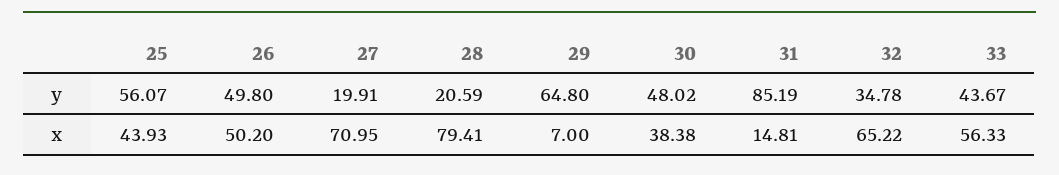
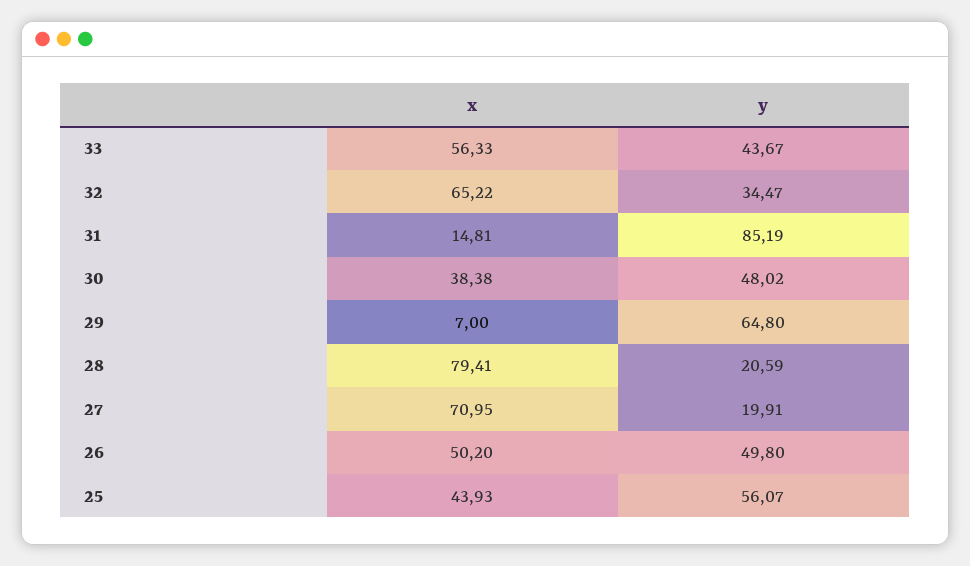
32, y: 34.78 -> 34.47

